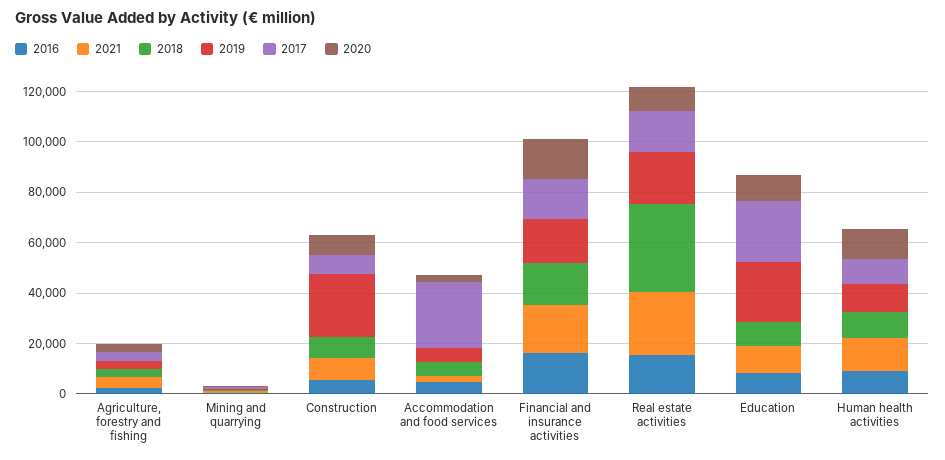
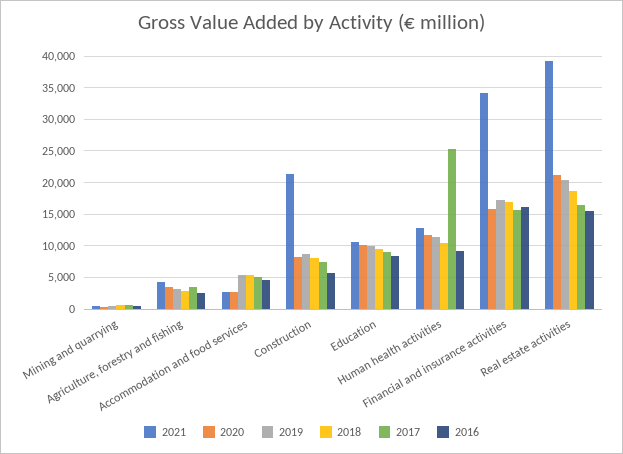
2021, Construction: 10000 -> 21000
2019, Construction: 25000 -> 9000
2017, Accommodation and food services: 25000 -> 5000
2021, Financial and insurance activities: 20000 -> 34000
2021, Real estate activities: 25000 -> 39000
2018, Real estate activities: 35000 -> 19000
2020, Real estate activities: 10000 -> 21000
2019, Education: 25000 -> 10000
2017, Education: 25000 -> 9000
2017, Human health activities: 10000 -> 25000

